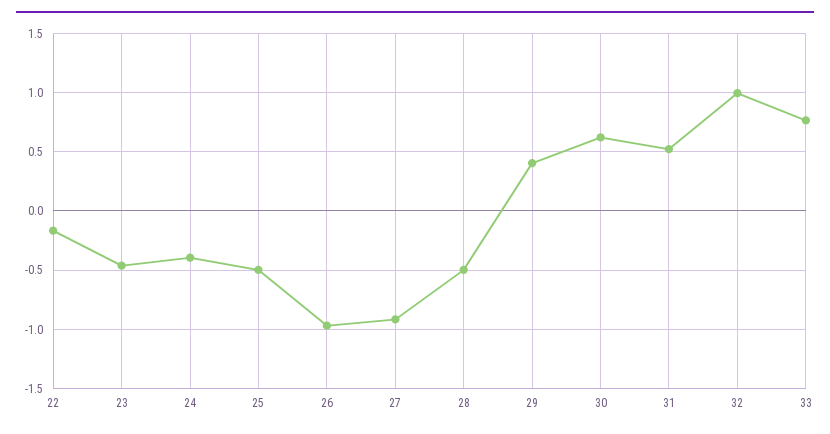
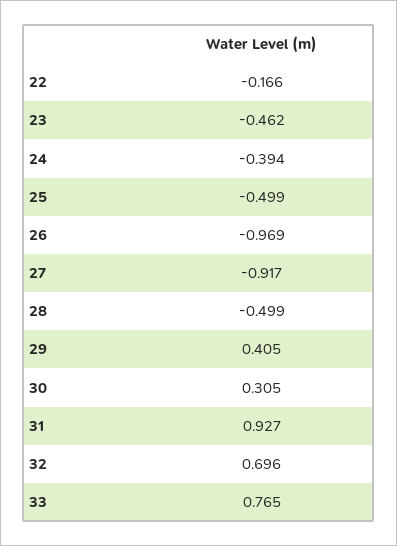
30: 0.6 -> 0.305
31: 0.5 -> 0.927
32: 1 -> 0.696

